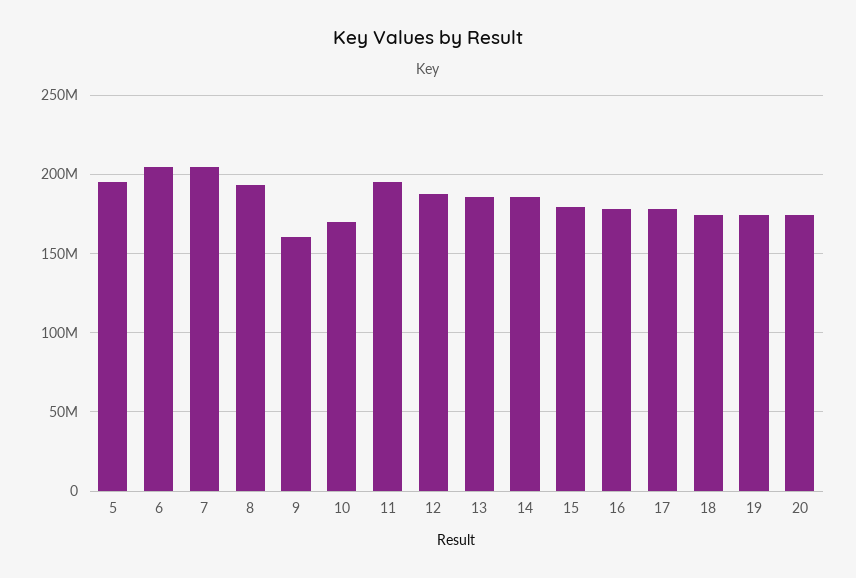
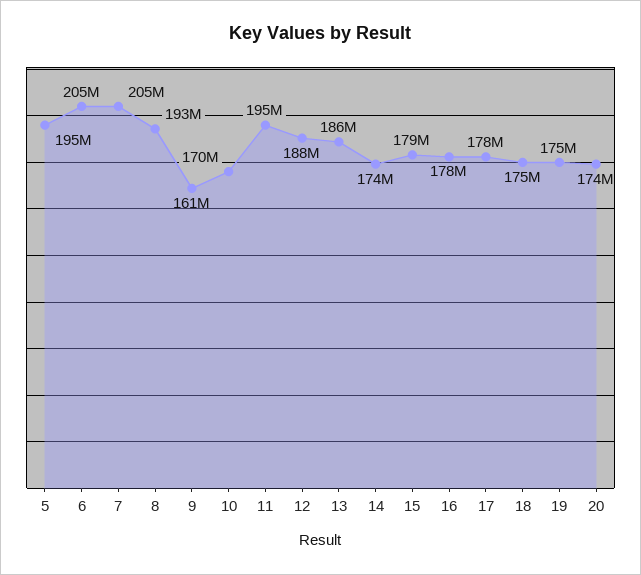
14: 185000000 -> 174000000

